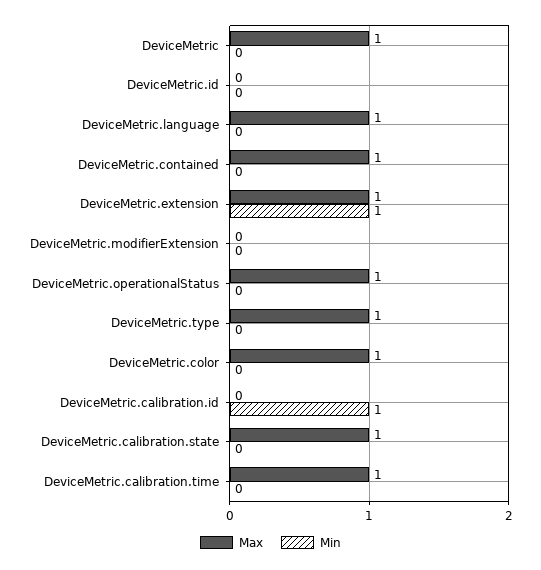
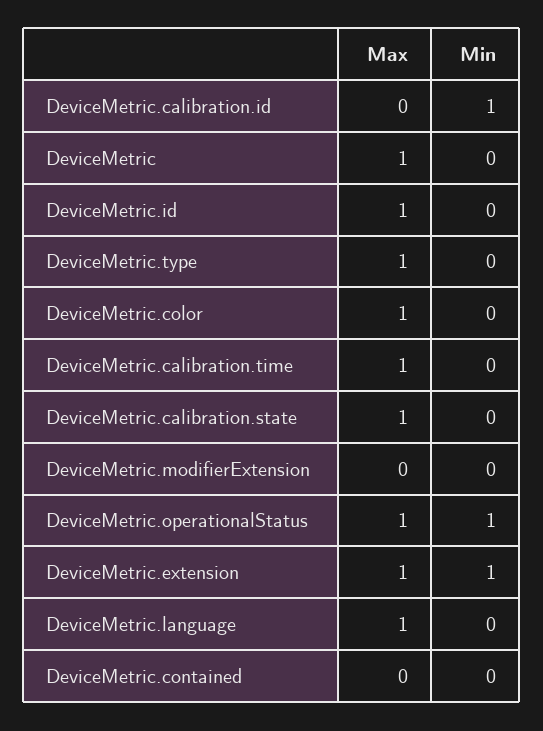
Max, DeviceMetric.id: 0 -> 1
Max, DeviceMetric.contained: 1 -> 0
Min, DeviceMetric.operationalStatus: 0 -> 1

